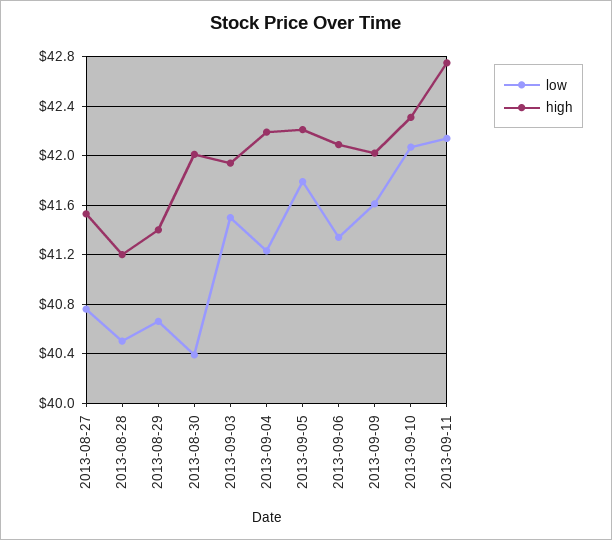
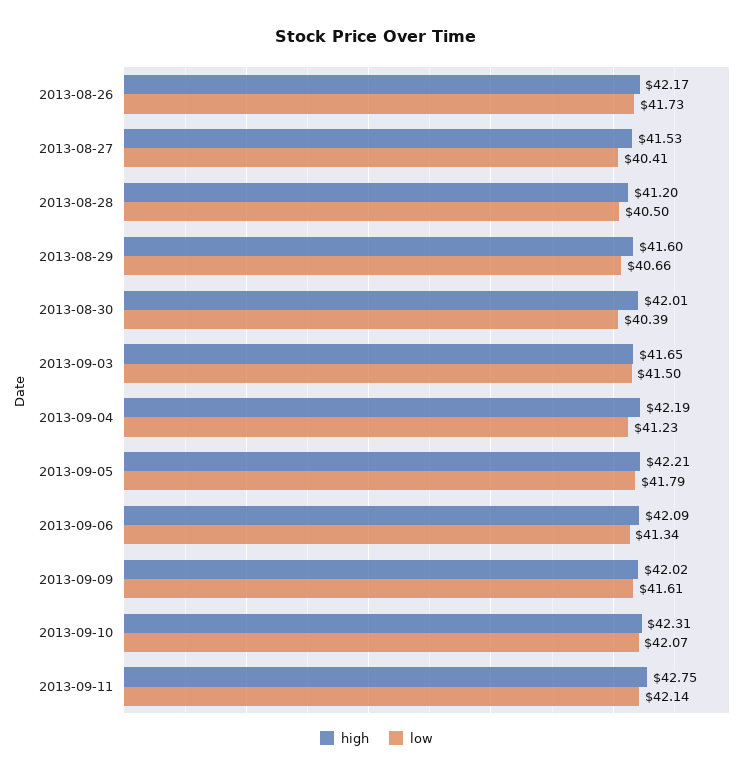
low, 2013-08-27: 40.75 -> 40.41
high, 2013-08-29: 41.4 -> 41.6
high, 2013-09-03: 41.95 -> 41.65
high, 2013-08-26: none -> 42.17
low, 2013-08-26: none -> 41.73

